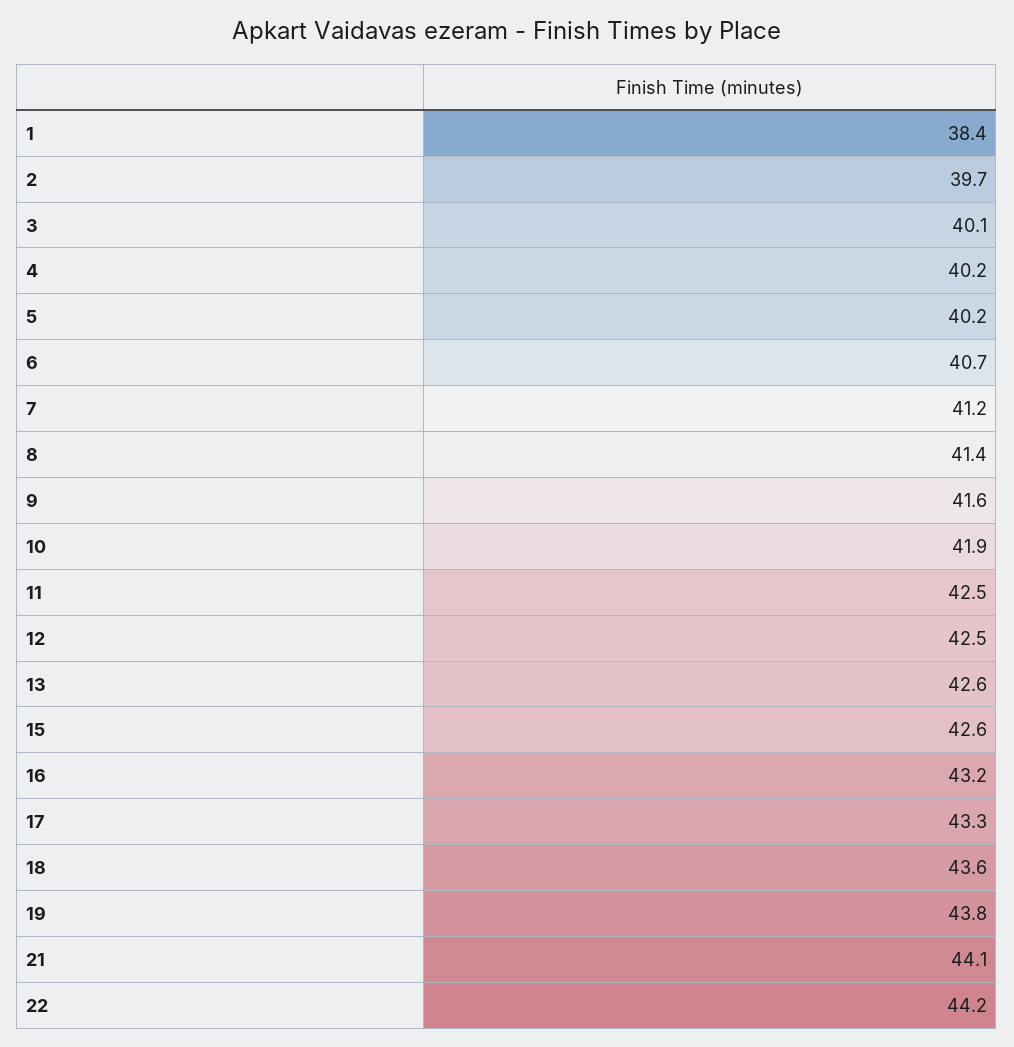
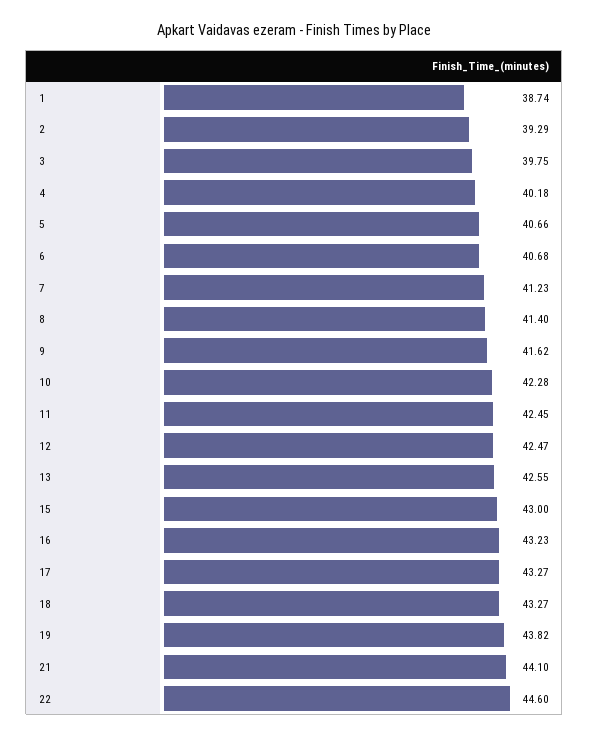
1: 38.4 -> 38.74
2: 39.7 -> 39.29
3: 40.1 -> 39.75
5: 40.2 -> 40.66
10: 41.9 -> 42.28
15: 42.6 -> 43
18: 43.6 -> 43.27
22: 44.2 -> 44.6

